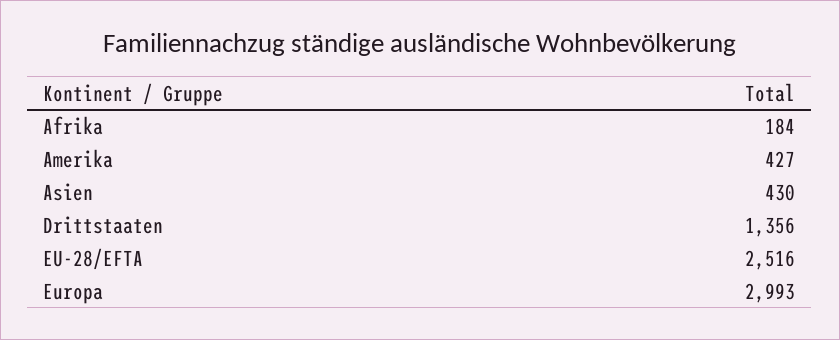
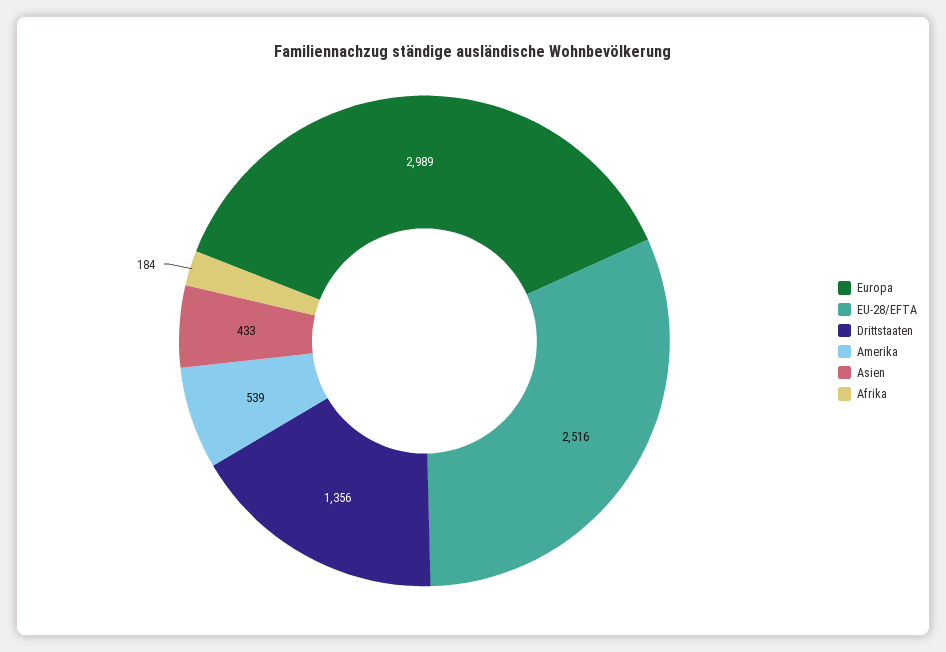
Amerika: 427 -> 539
Asien: 430 -> 433
Europa: 2993 -> 2989

